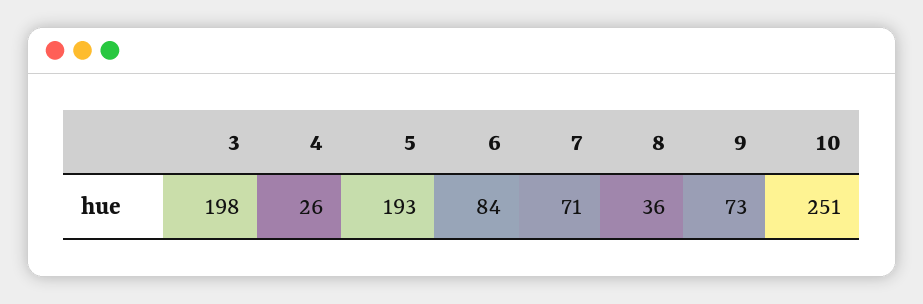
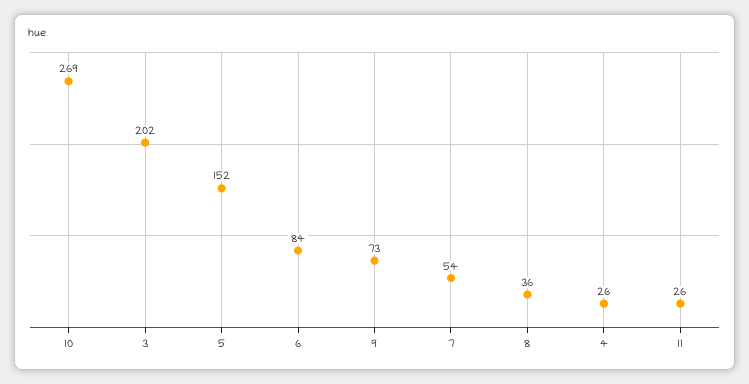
3: 198 -> 202
5: 193 -> 152
7: 71 -> 54
10: 251 -> 269
11: none -> 26

